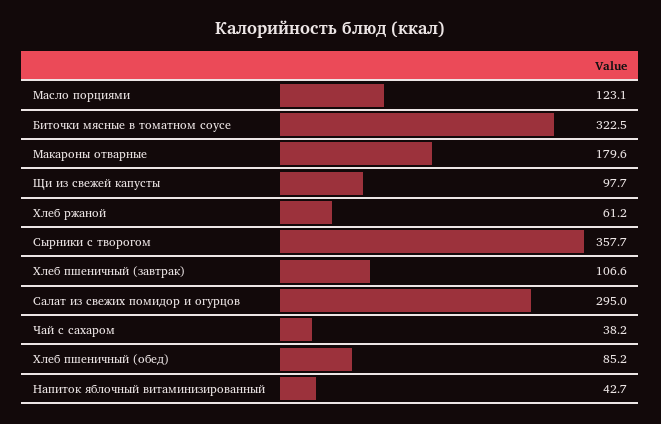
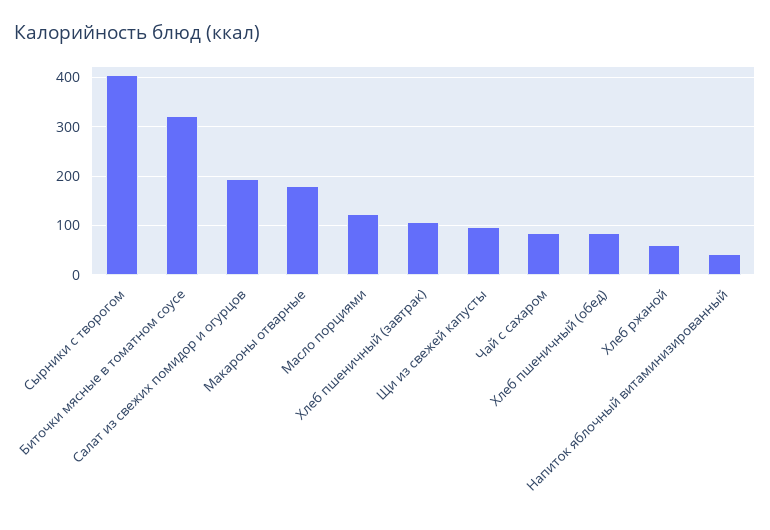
Сырники с творогом: 357.7 -> 400
Салат из свежих помидор и огурцов: 295 -> 200
Чай с сахаром: 38.2 -> 80

